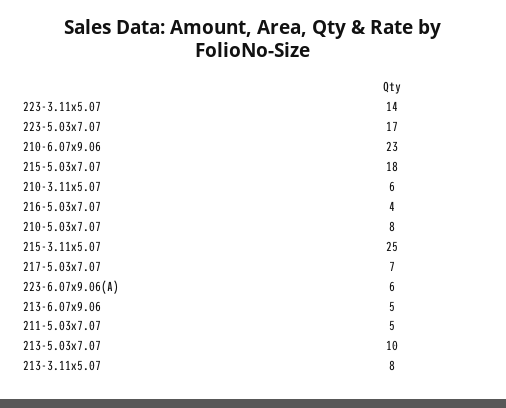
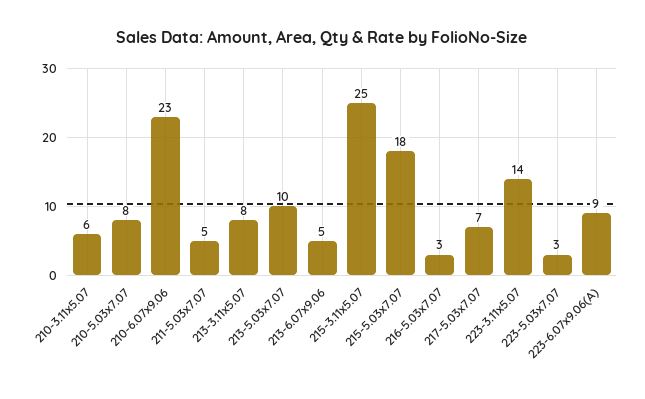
223-5.03x7.07: 17 -> 3
216-5.03x7.07: 4 -> 3
223-6.07x9.06(A): 6 -> 9

